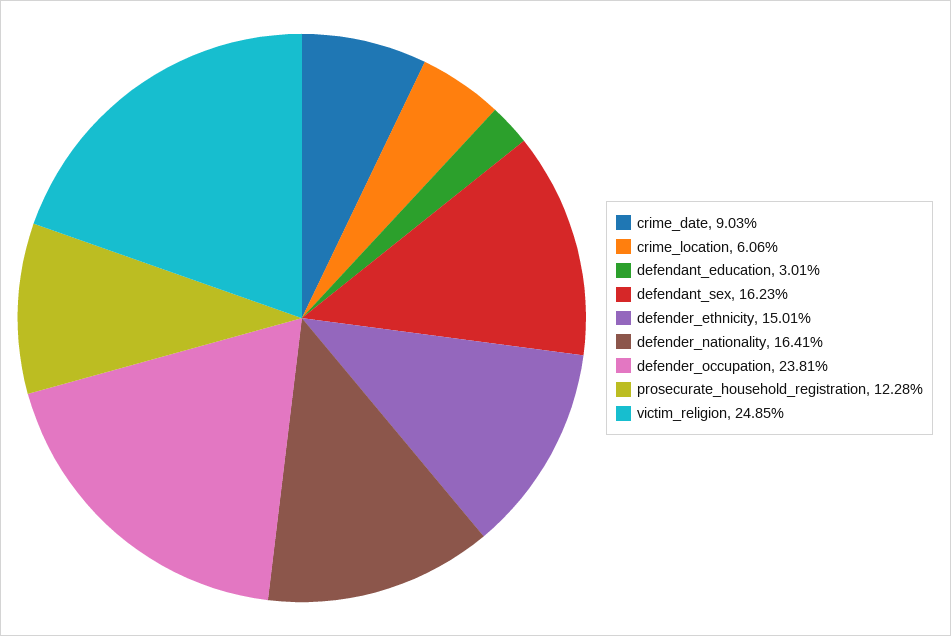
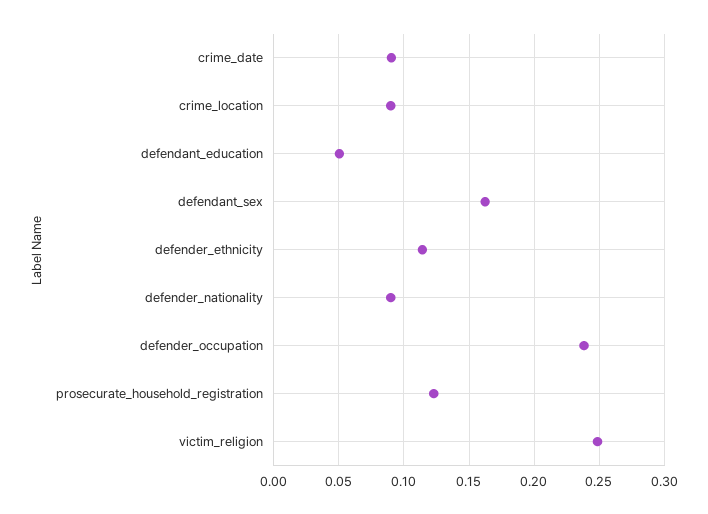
crime_location: 0.0606 -> 0.09
defendant_education: 0.0301 -> 0.05
defender_ethnicity: 0.1501 -> 0.115
defender_nationality: 0.1641 -> 0.09

